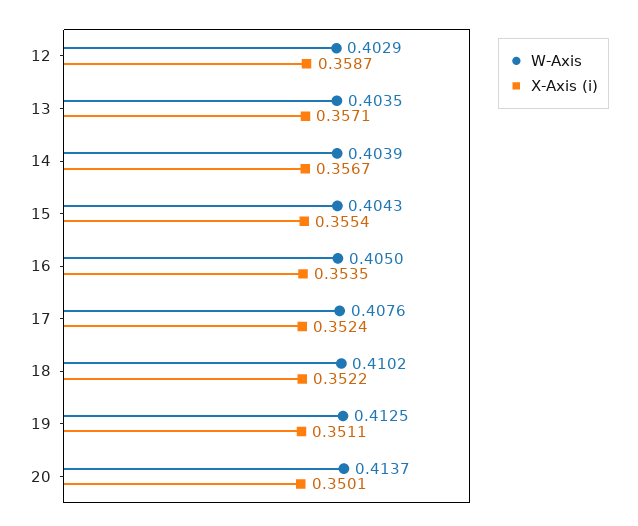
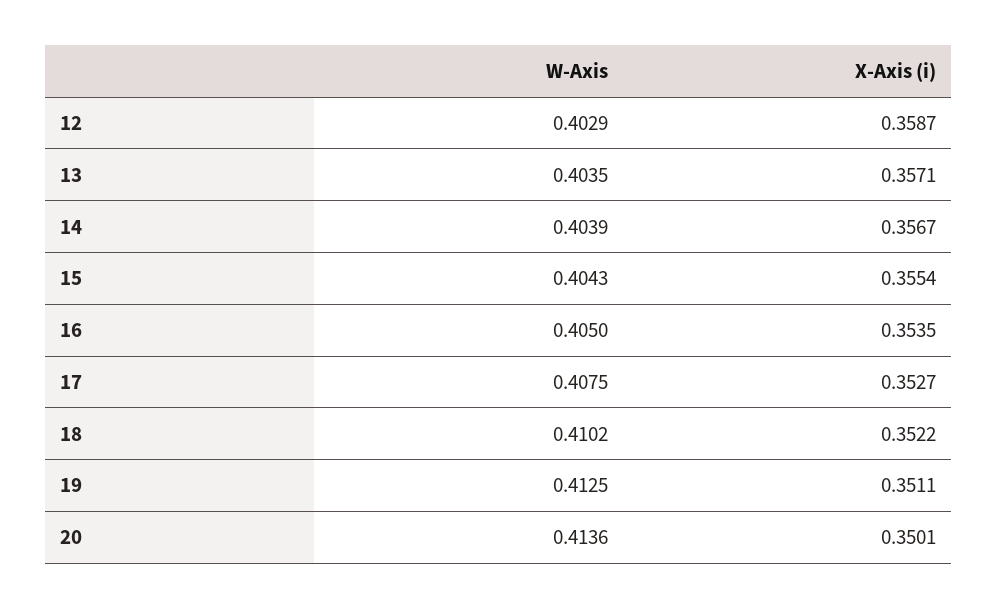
W-Axis, 17: 0.4076 -> 0.4075
X-Axis (i), 17: 0.3524 -> 0.3527
W-Axis, 20: 0.4137 -> 0.4136

